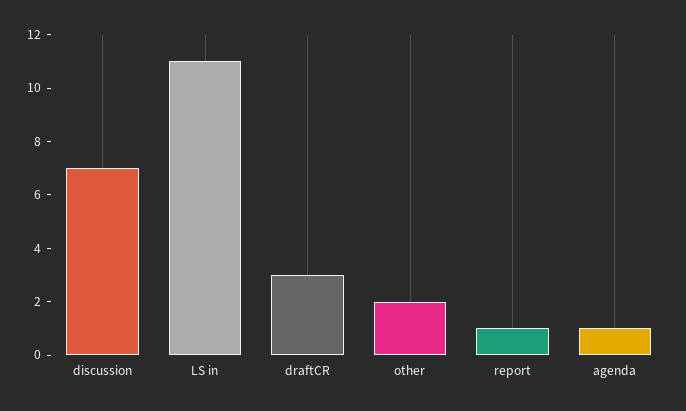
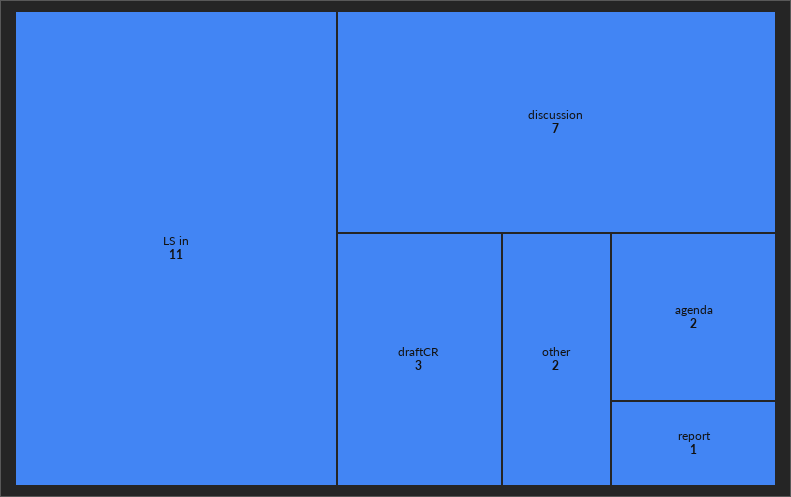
agenda: 1 -> 2

